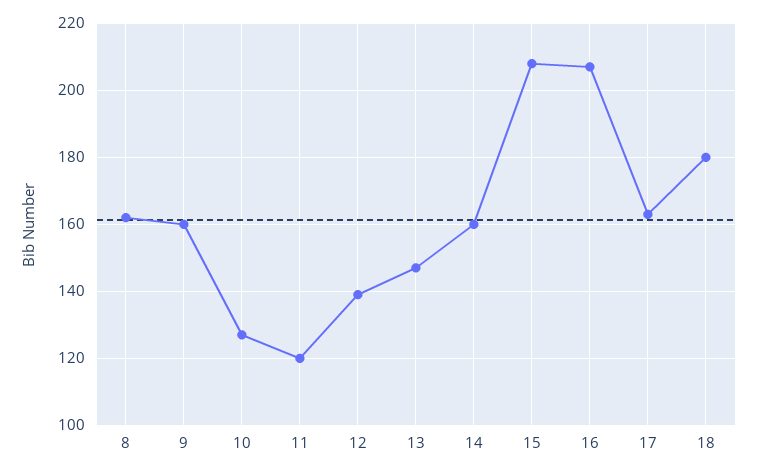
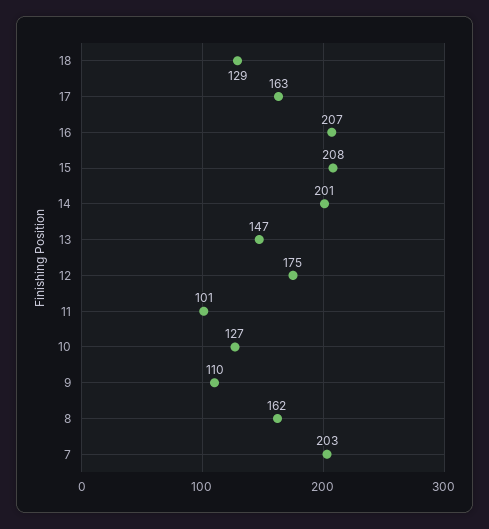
9: 160 -> 110
11: 120 -> 101
12: 140 -> 175
14: 160 -> 201
18: 180 -> 129
7: none -> 203

